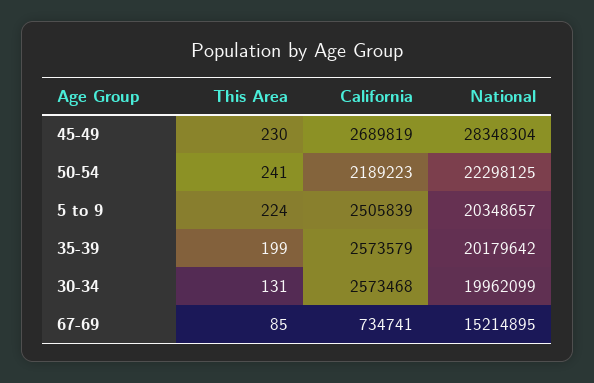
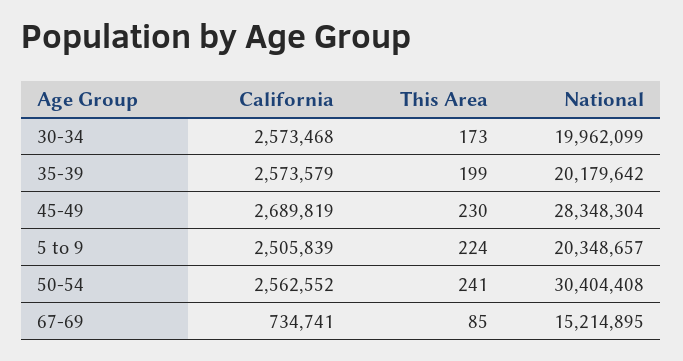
California, 50-54: 2189223 -> 2562552
National, 50-54: 22298125 -> 30404408
This Area, 30-34: 131 -> 173

